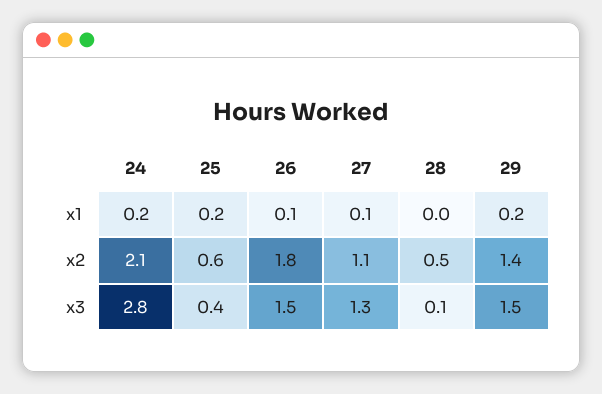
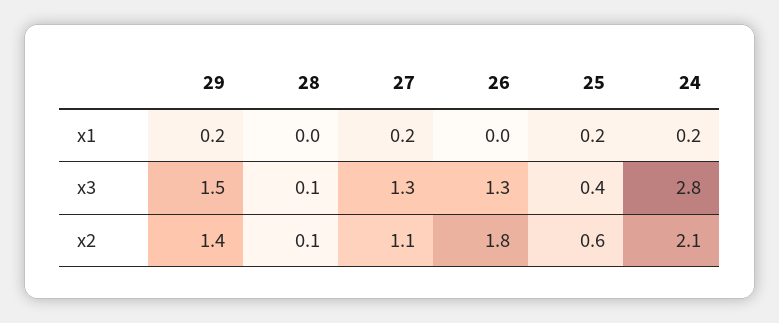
26, x1: 0.1 -> 0
27, x1: 0.1 -> 0.2
28, x2: 0.5 -> 0.1
26, x3: 1.5 -> 1.3

